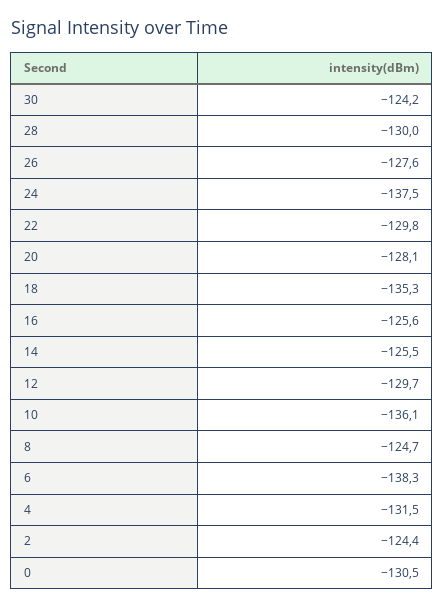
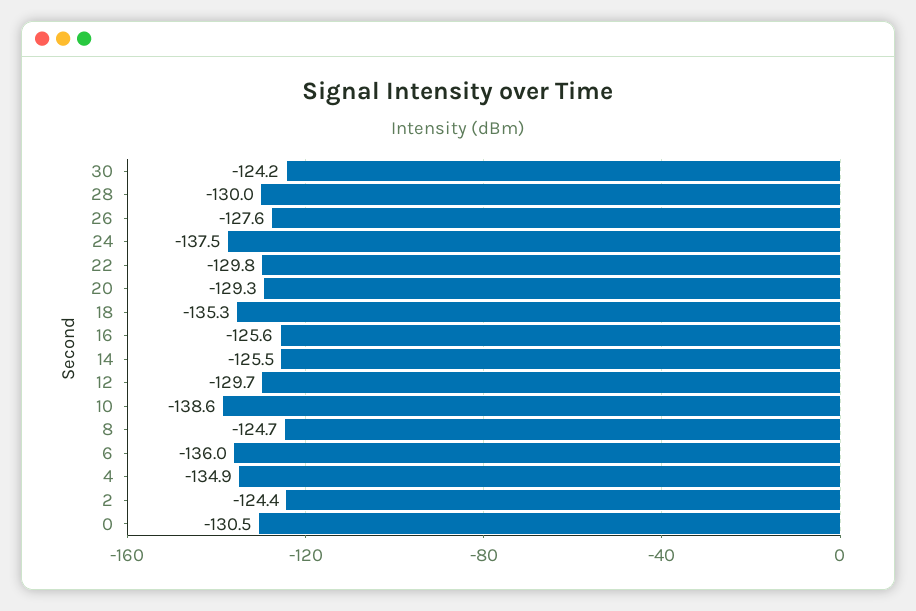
20: -128.1 -> -129.3
10: -136.1 -> -138.6
6: -138.3 -> -136
4: -131.5 -> -134.9

